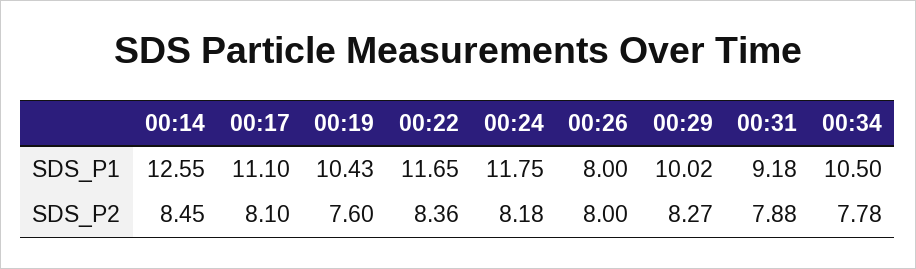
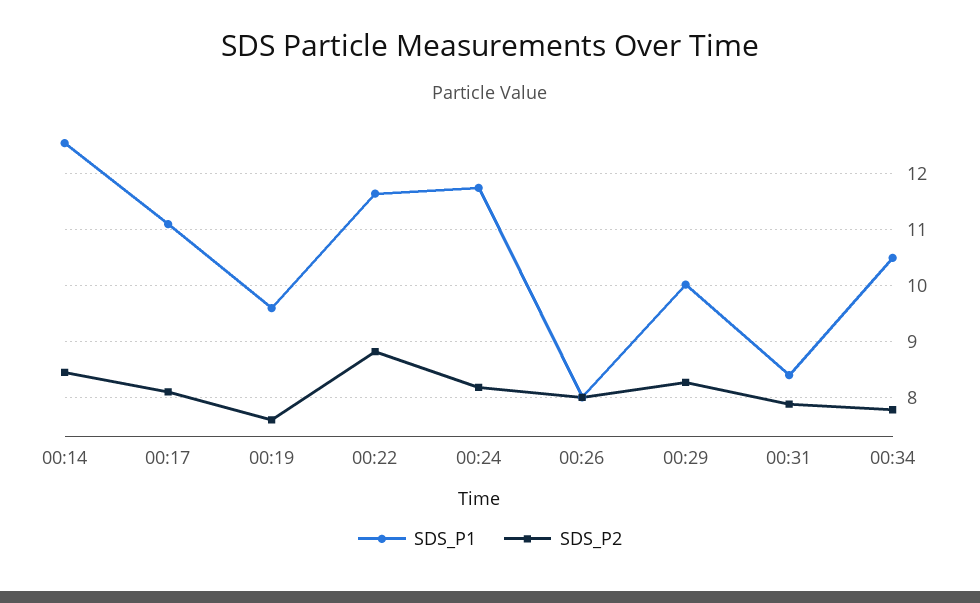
SDS_P1, 00:19: 10.43 -> 9.6
SDS_P1, 00:31: 9.18 -> 8.4
SDS_P2, 00:22: 8.36 -> 8.8

